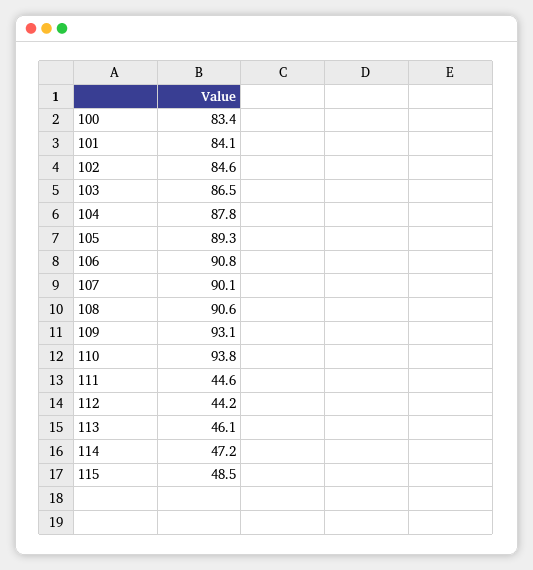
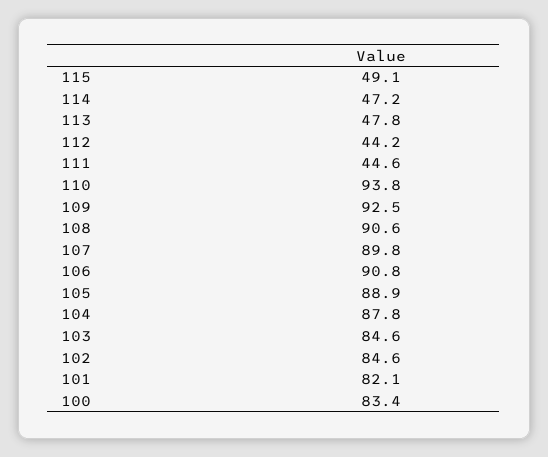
101: 84.1 -> 82.1
103: 86.5 -> 84.6
105: 89.3 -> 88.9
107: 90.1 -> 89.8
109: 93.1 -> 92.5
113: 46.1 -> 47.8
115: 48.5 -> 49.1

